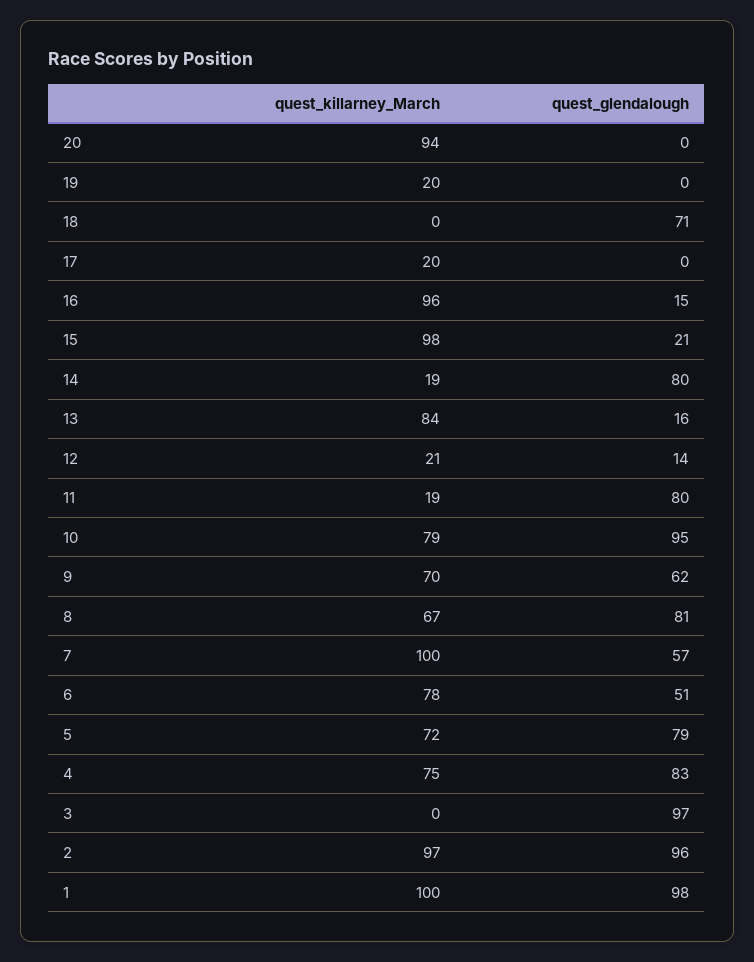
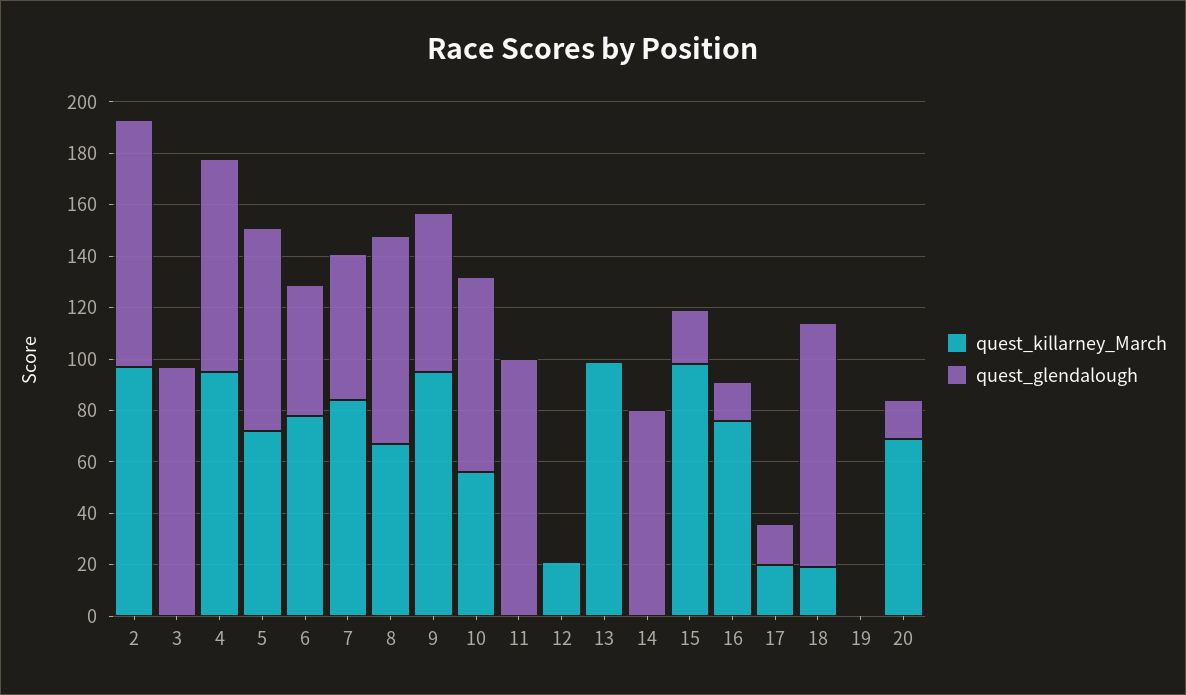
quest_killarney_March, 20: 94 -> 70
quest_glendalough, 20: 0 -> 15
quest_killarney_March, 19: 20 -> 0
quest_killarney_March, 18: 0 -> 20
quest_glendalough, 18: 71 -> 95
quest_glendalough, 17: 0 -> 15
quest_killarney_March, 16: 96 -> 75
quest_killarney_March, 14: 19 -> 0
quest_killarney_March, 13: 84 -> 100
quest_glendalough, 13: 16 -> 0
quest_glendalough, 12: 14 -> 0
quest_killarney_March, 11: 19 -> 0
quest_glendalough, 11: 80 -> 100
quest_killarney_March, 10: 79 -> 55
quest_glendalough, 10: 95 -> 75
quest_killarney_March, 9: 70 -> 95
quest_killarney_March, 7: 100 -> 85
quest_killarney_March, 4: 75 -> 95
quest_killarney_March, 1: 100 -> none
quest_glendalough, 1: 98 -> none

